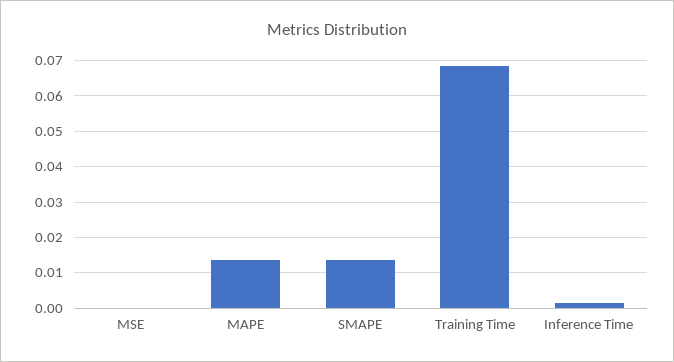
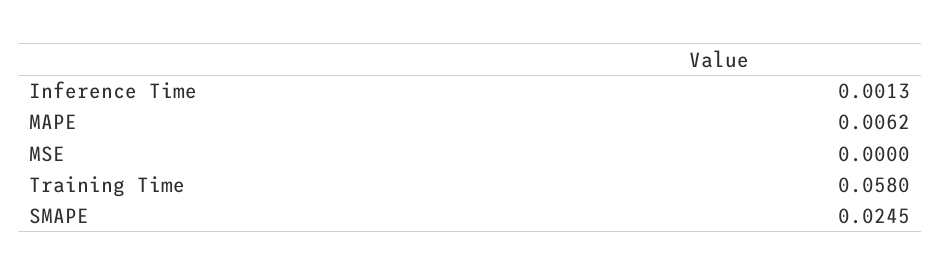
MAPE: 0.014 -> 0.0062
SMAPE: 0.014 -> 0.0245
Training Time: 0.068 -> 0.058

